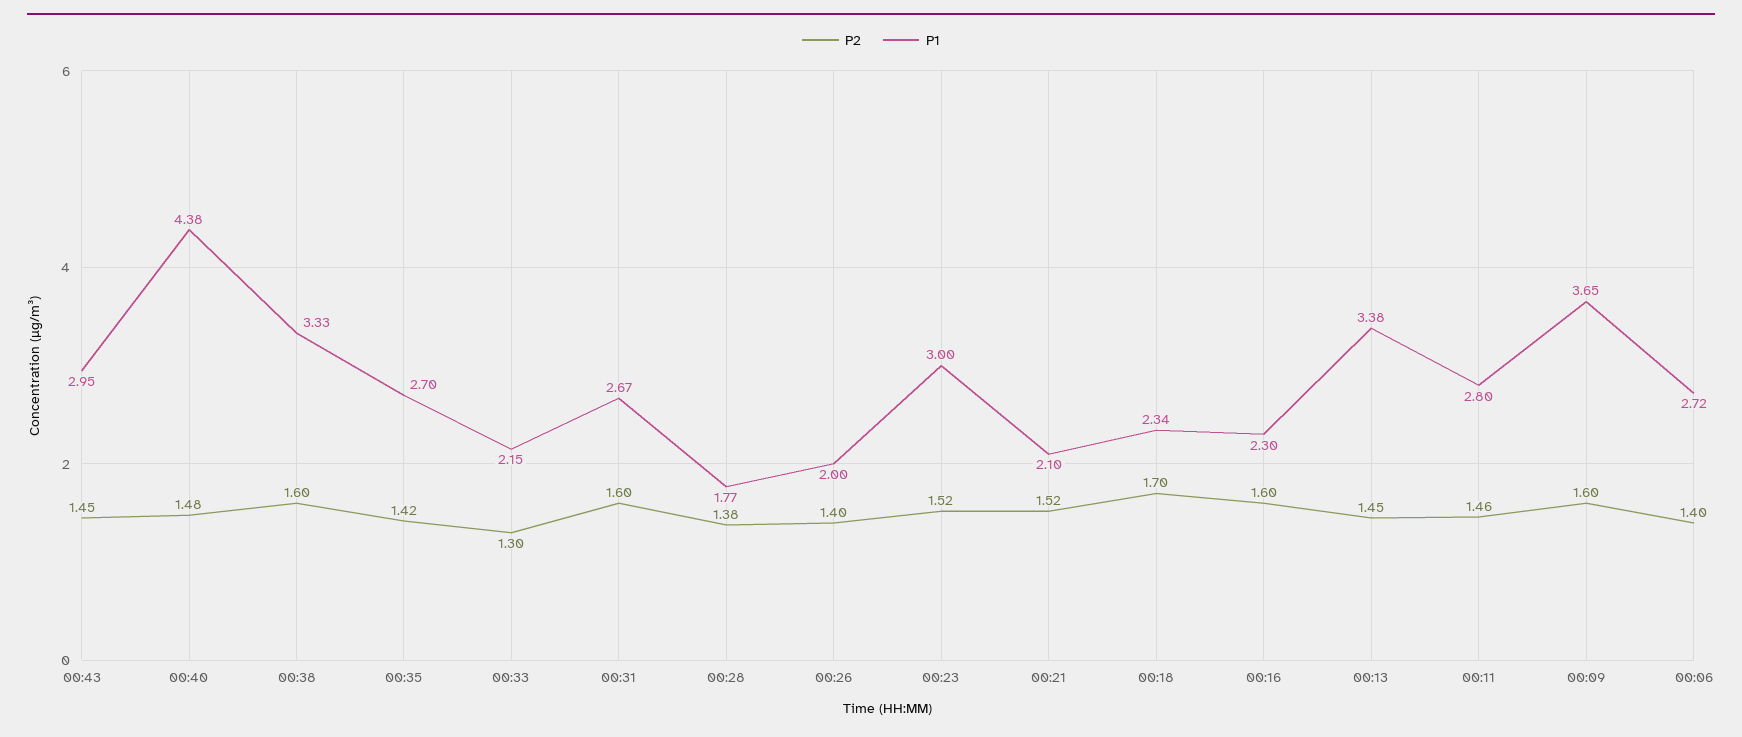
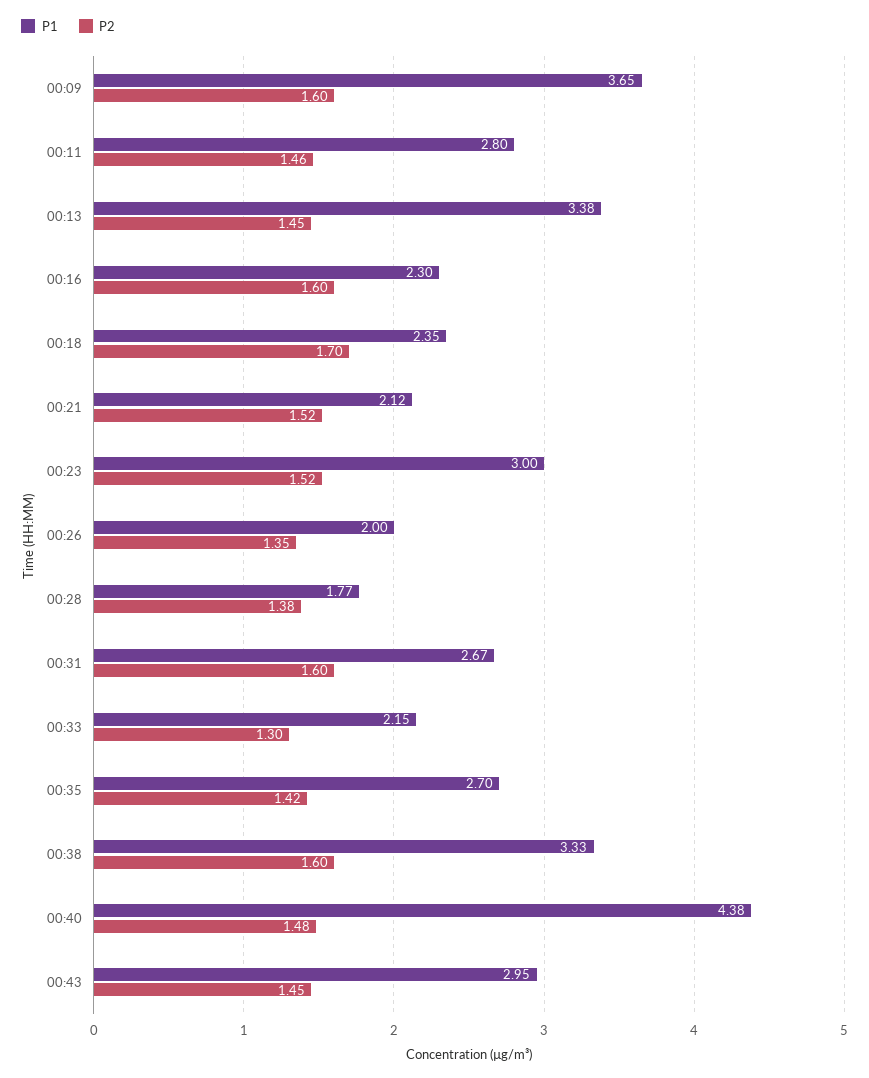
P2, 00:26: 1.4 -> 1.35
P1, 00:21: 2.1 -> 2.12
P1, 00:18: 2.34 -> 2.35
P2, 00:06: 1.4 -> none
P1, 00:06: 2.72 -> none

